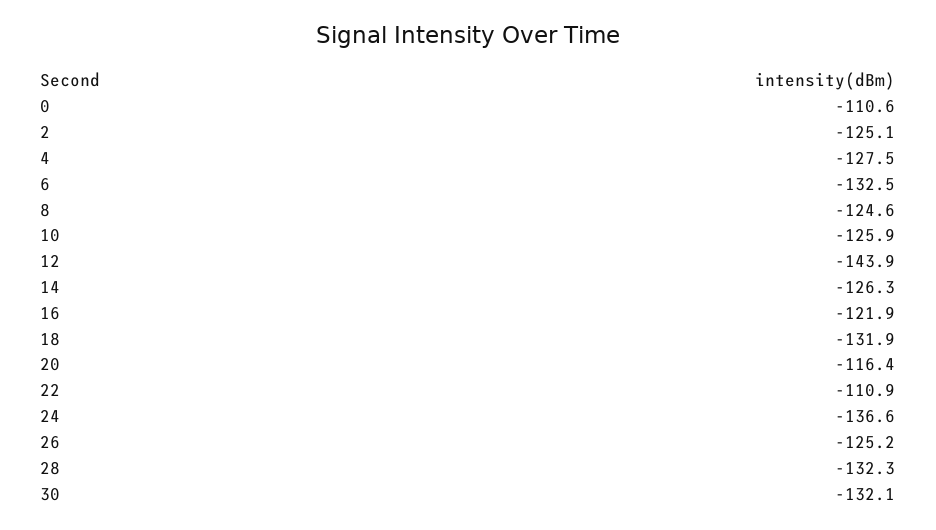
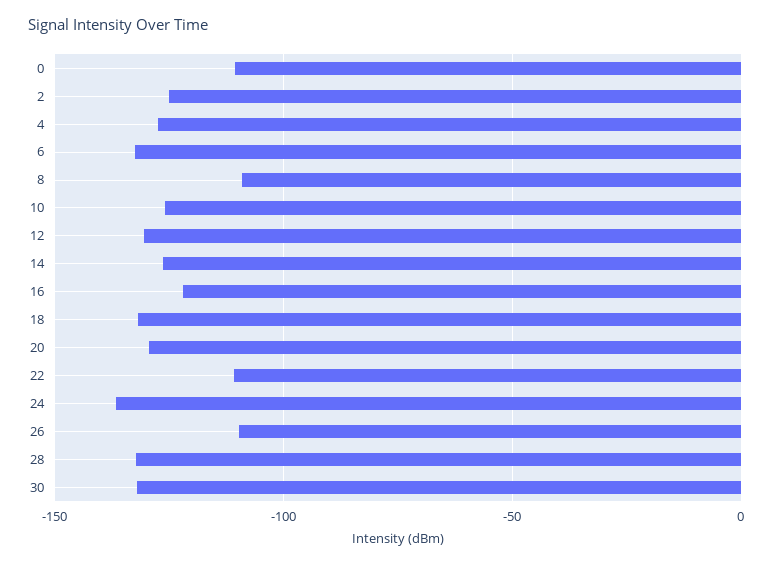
8: -124.6 -> -110
12: -143.9 -> -130
20: -116.4 -> -130
26: -125.2 -> -110

